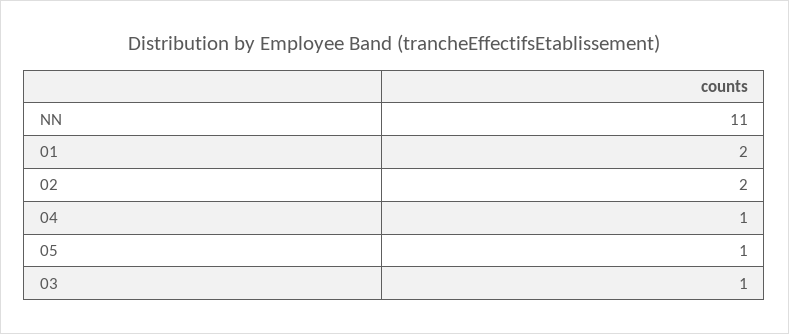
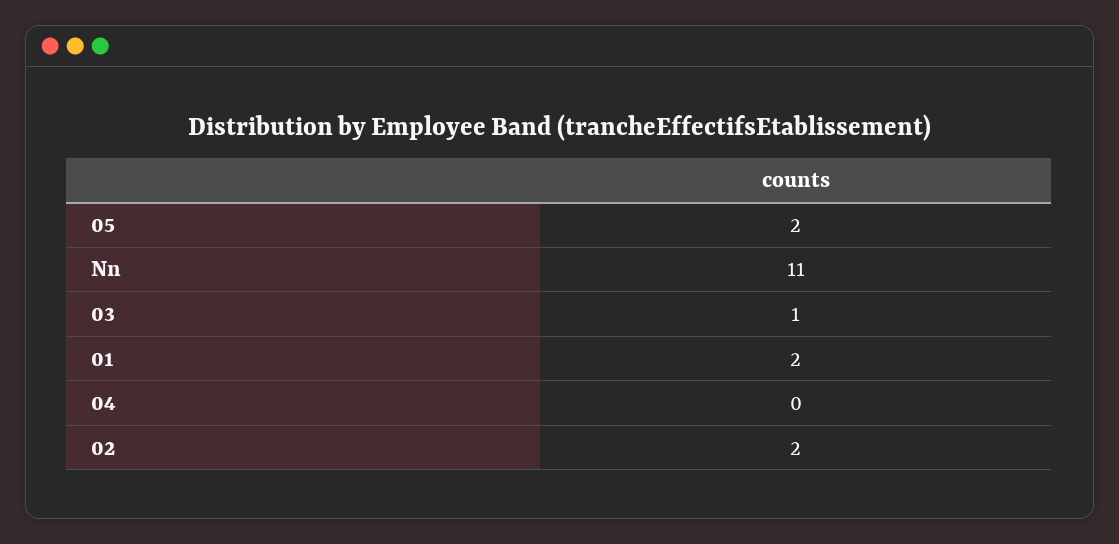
04: 1 -> 0
05: 1 -> 2

